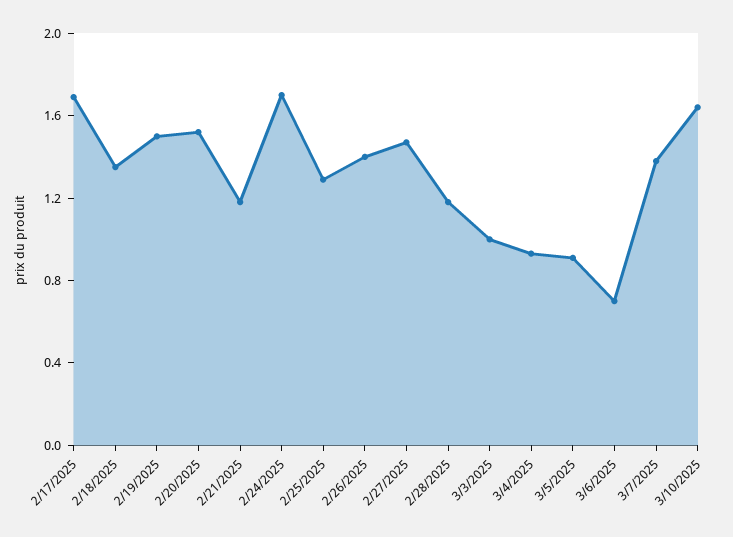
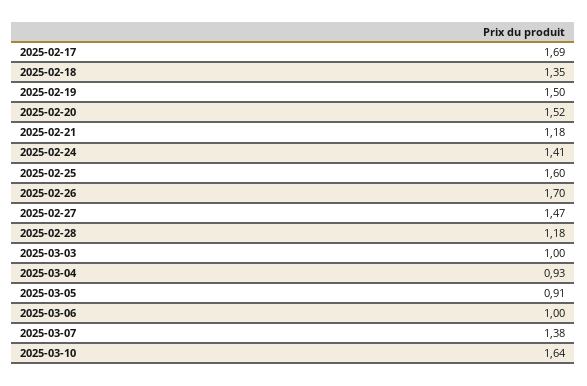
2/24/2025: 1.7 -> 1.41
2/25/2025: 1.3 -> 1.6
2/26/2025: 1.4 -> 1.7
3/6/2025: 0.7 -> 1

